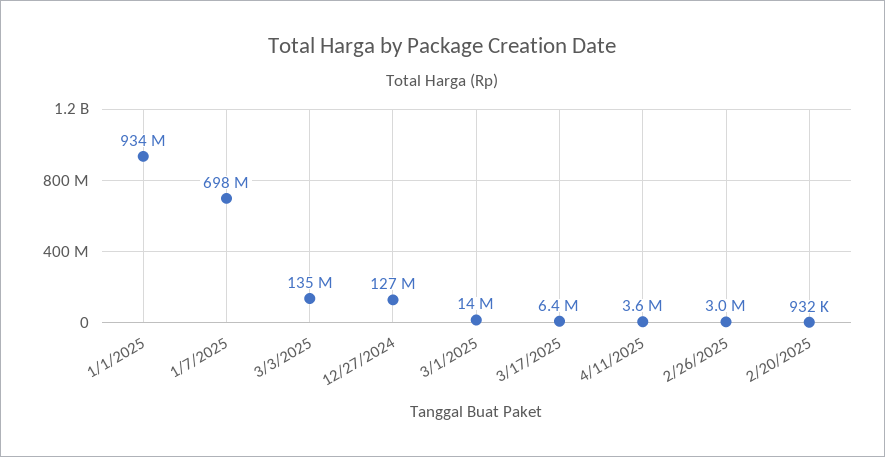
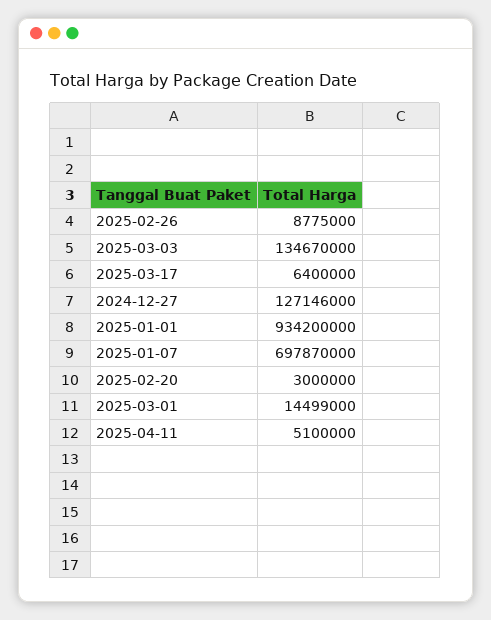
4/11/2025: 3600000 -> 5100000
2/26/2025: 3000000 -> 8775000
2/20/2025: 932000 -> 3000000

